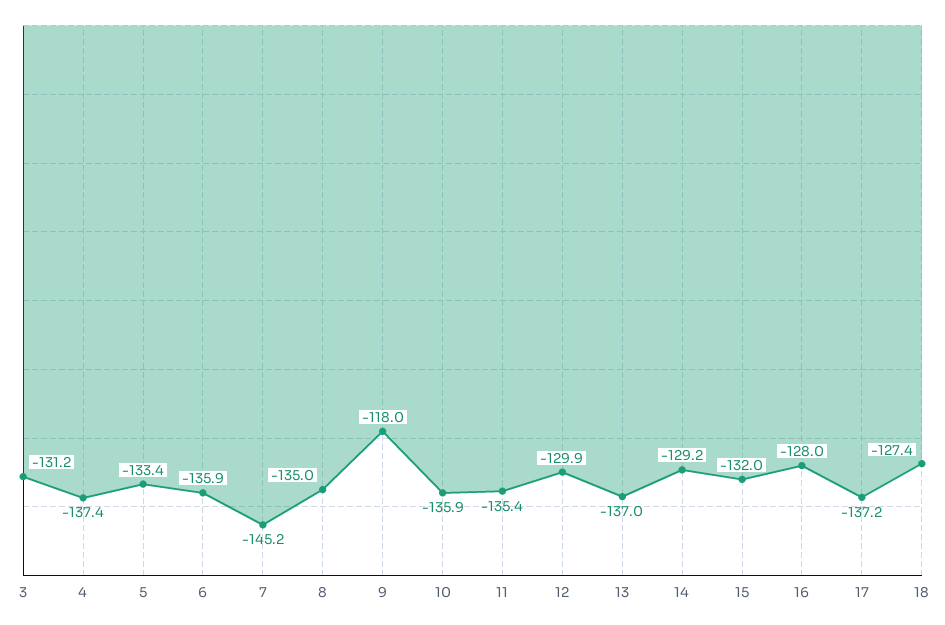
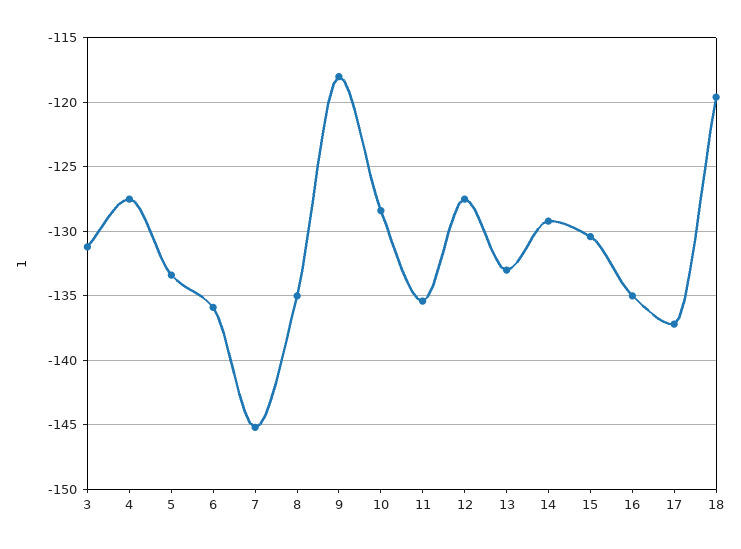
4: -137.4 -> -127.5
10: -135.9 -> -128.5
12: -129.9 -> -127.5
13: -137 -> -133
15: -132 -> -130.5
16: -128 -> -135
18: -127.4 -> -119.5

